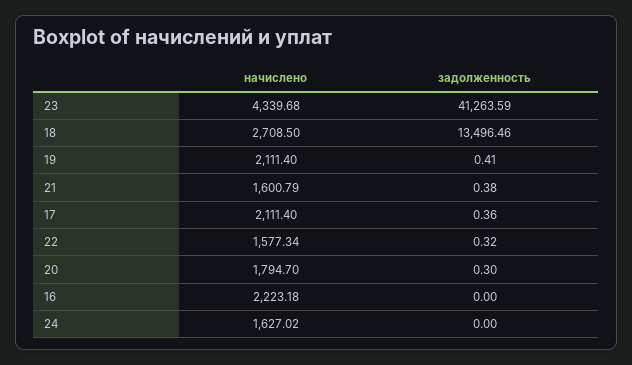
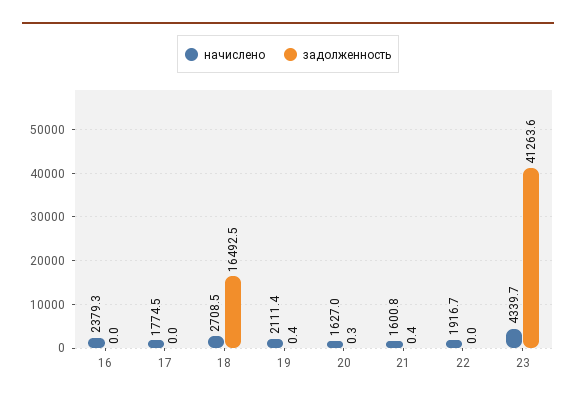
задолженность, 18: 13496.46 -> 16492.5
начислено, 17: 2111.4 -> 1774.5
задолженность, 17: 0.36 -> 0
начислено, 22: 1577.34 -> 1916.7
задолженность, 22: 0.32 -> 0
начислено, 20: 1794.7 -> 1627
начислено, 16: 2223.18 -> 2379.3
начислено, 24: 1627.02 -> none
задолженность, 24: 0 -> none

